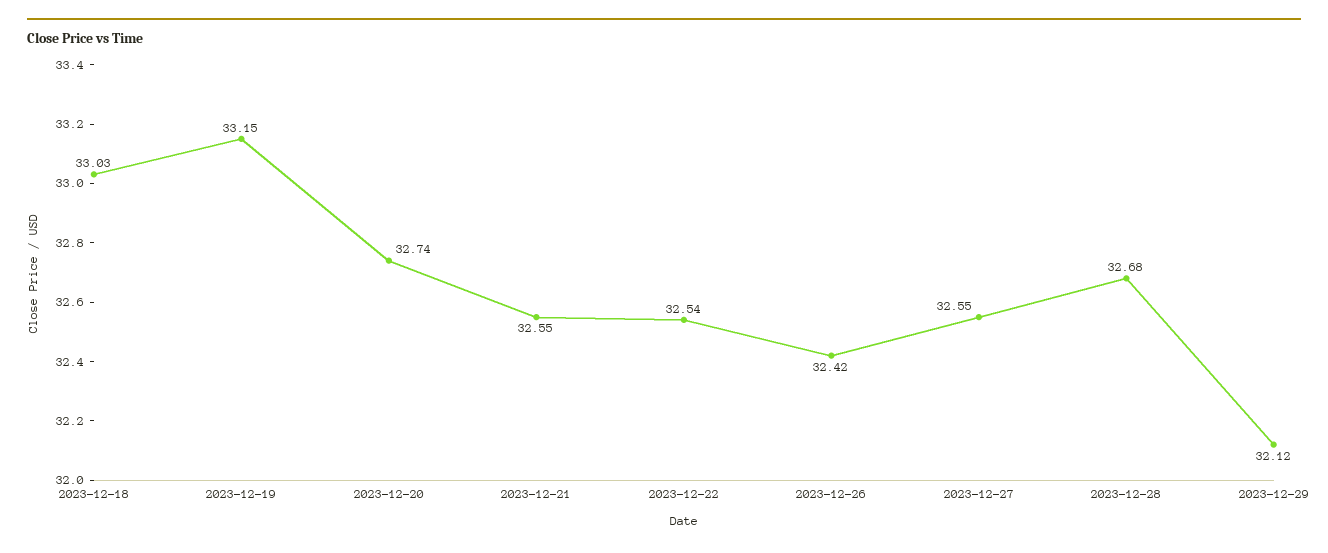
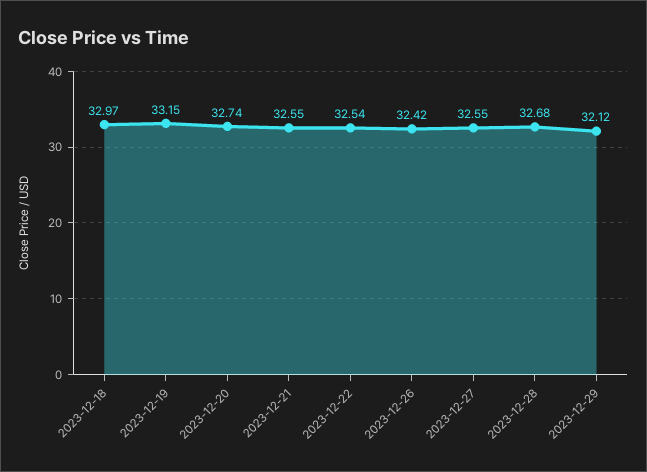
2023-12-18: 33.03 -> 32.97

